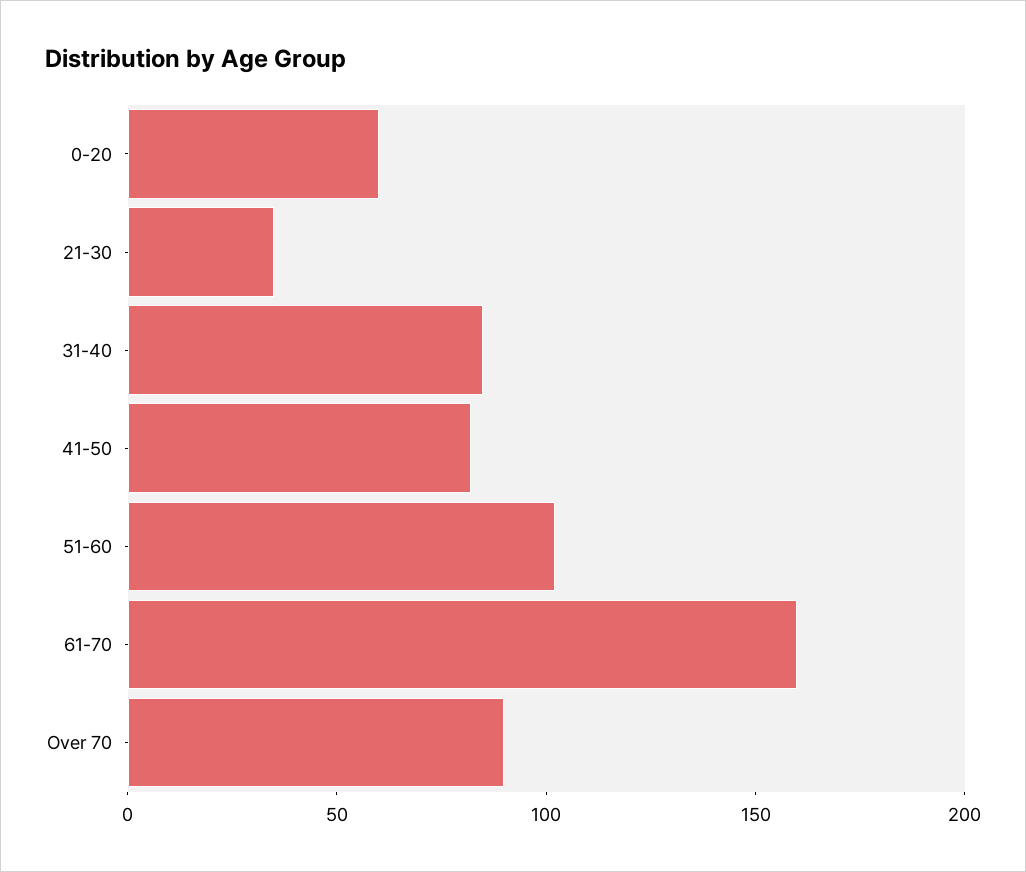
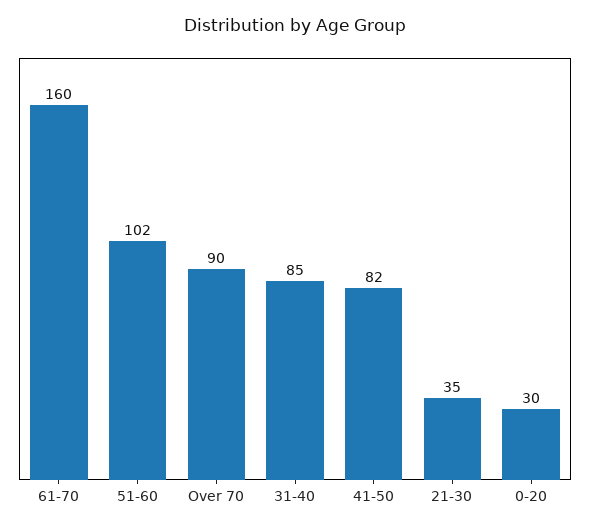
0-20: 60 -> 30

